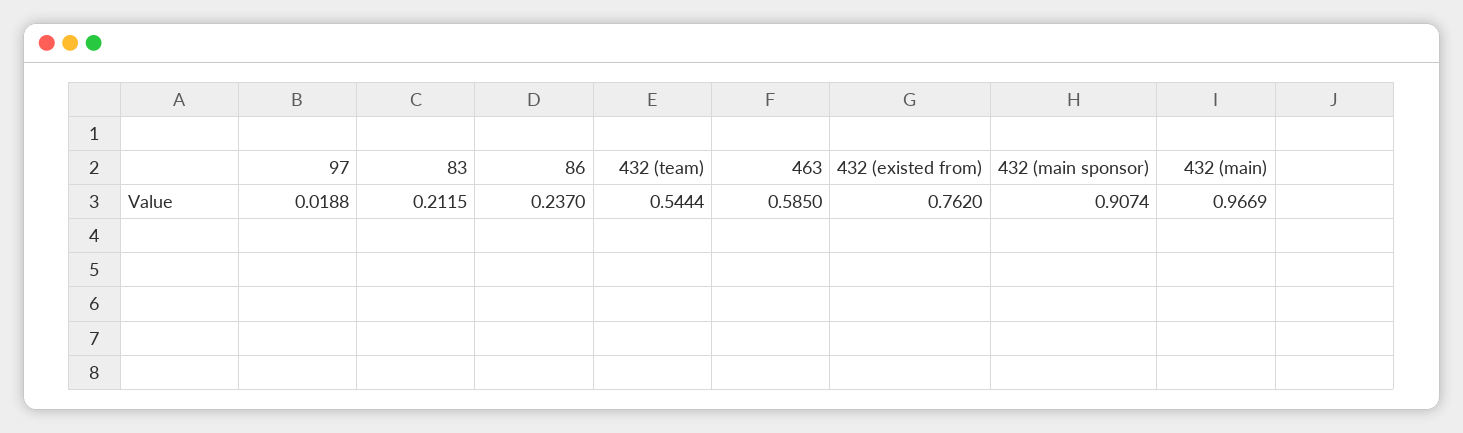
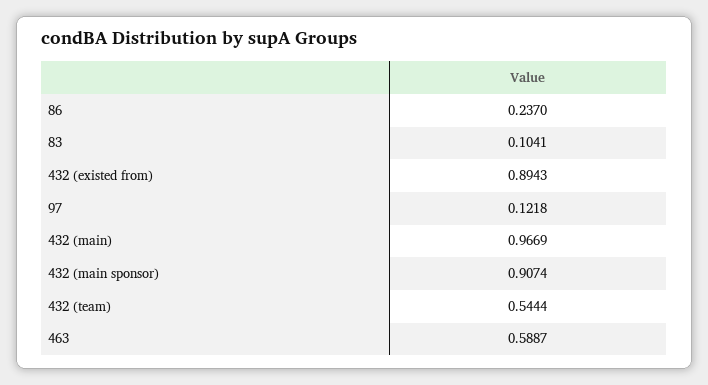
97: 0.0188 -> 0.1218
83: 0.2115 -> 0.1041
463: 0.585 -> 0.5887
432 (existed from): 0.762 -> 0.8943

